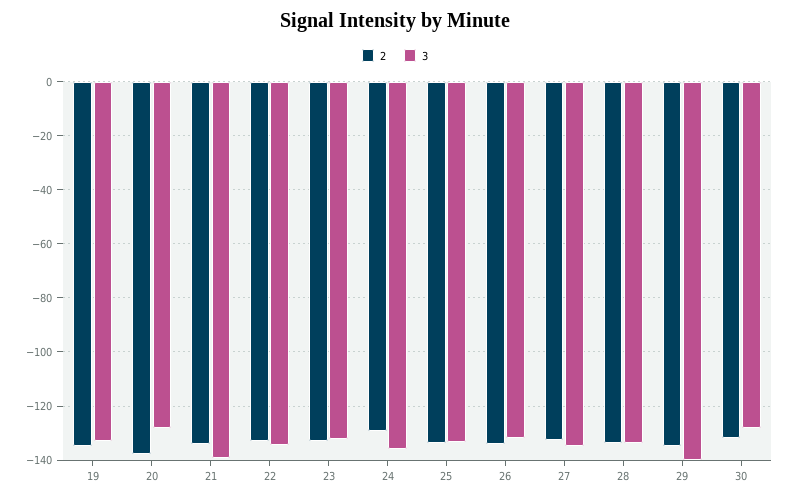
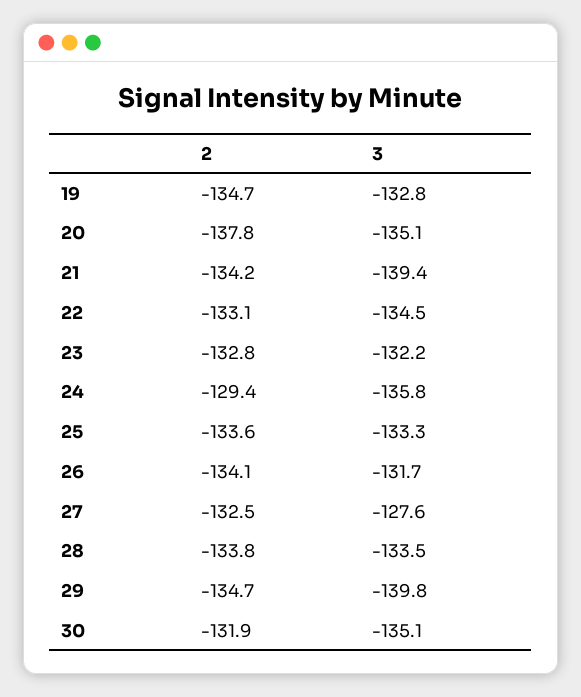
3, 20: -127.5 -> -135.1
3, 27: -135 -> -127.6
3, 30: -127.5 -> -135.1

